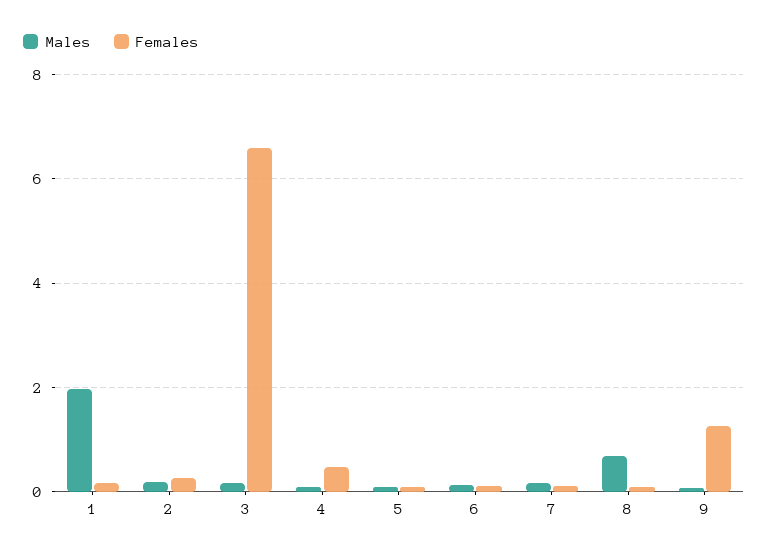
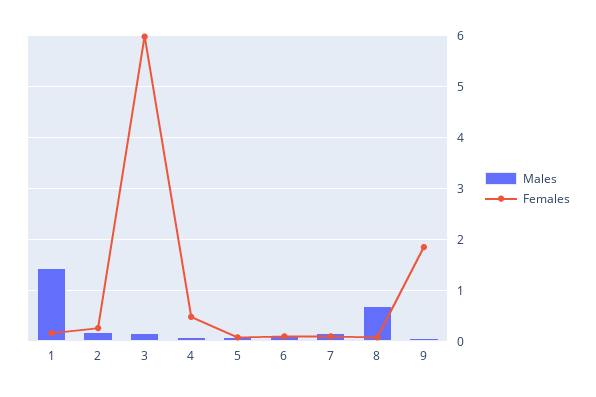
Males, 1: 2 -> 1.4
Females, 3: 6.6 -> 6
Females, 9: 1.2 -> 1.8

